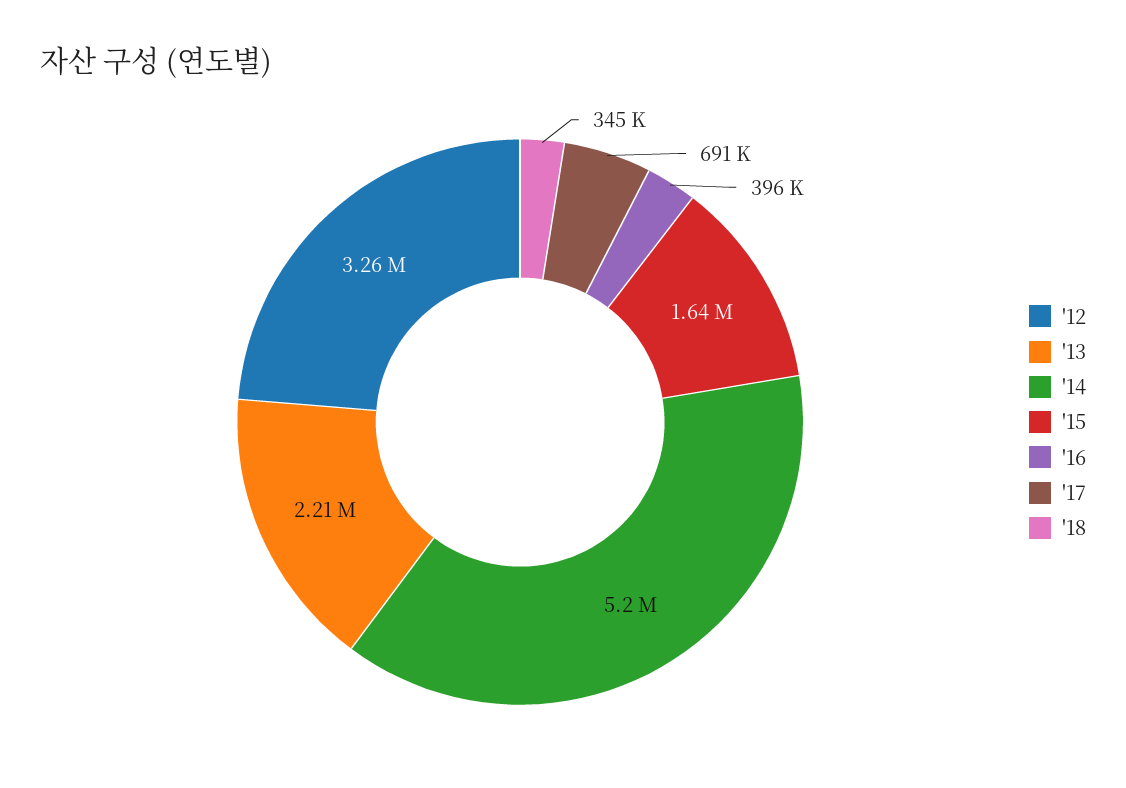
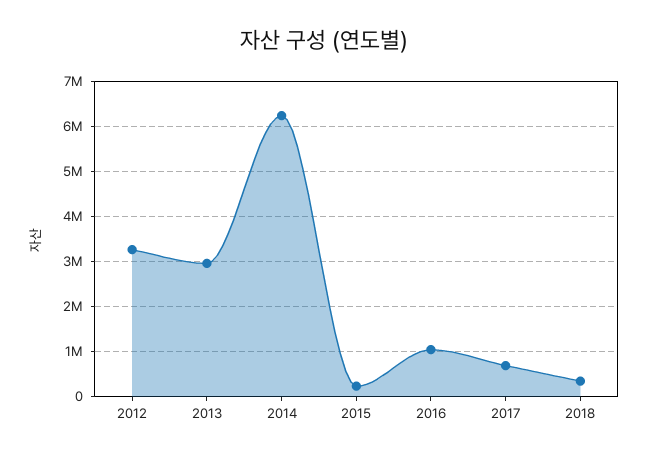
'13: 2210000 -> 3000000
'14: 5200000 -> 6200000
'15: 1640000 -> 200000
'16: 396000 -> 1000000

